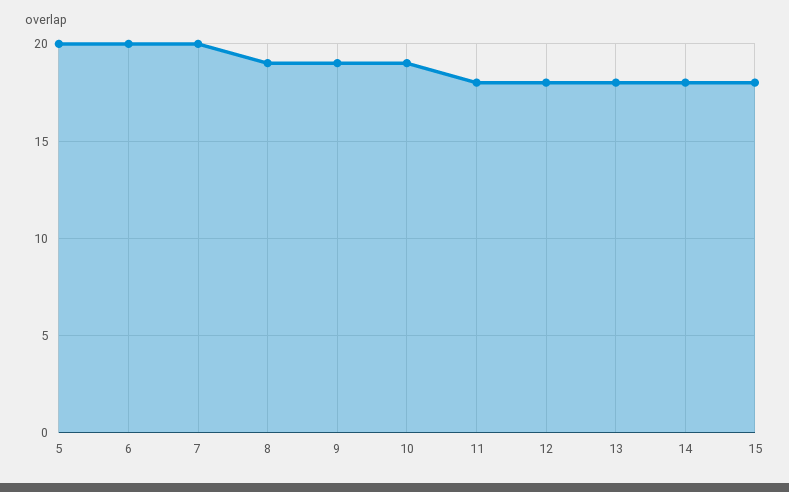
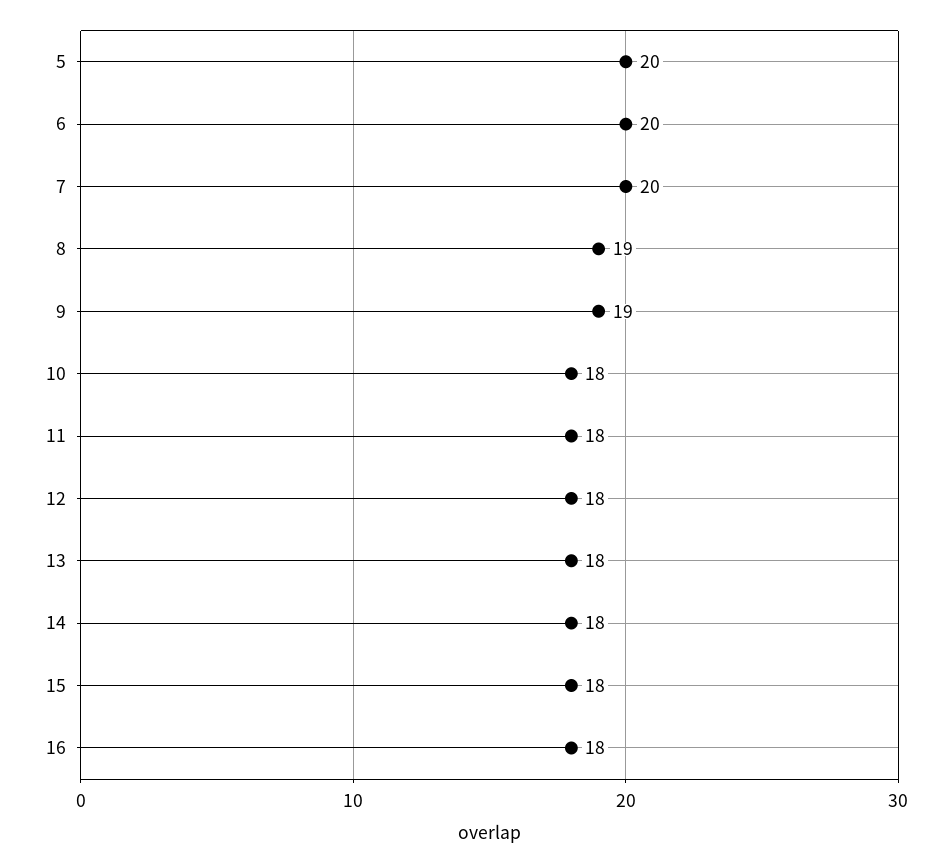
10: 19 -> 18
16: none -> 18

